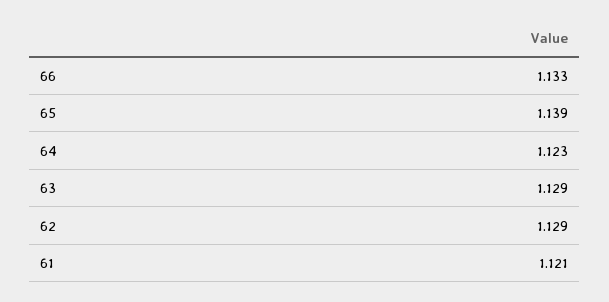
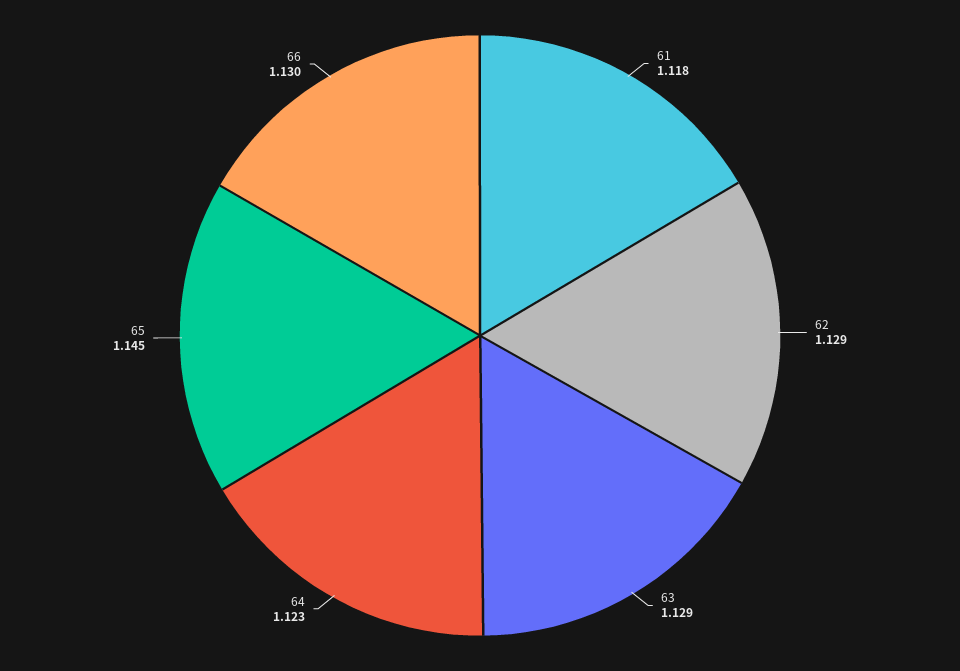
66: 1.133 -> 1.13
65: 1.139 -> 1.145
61: 1.121 -> 1.118

